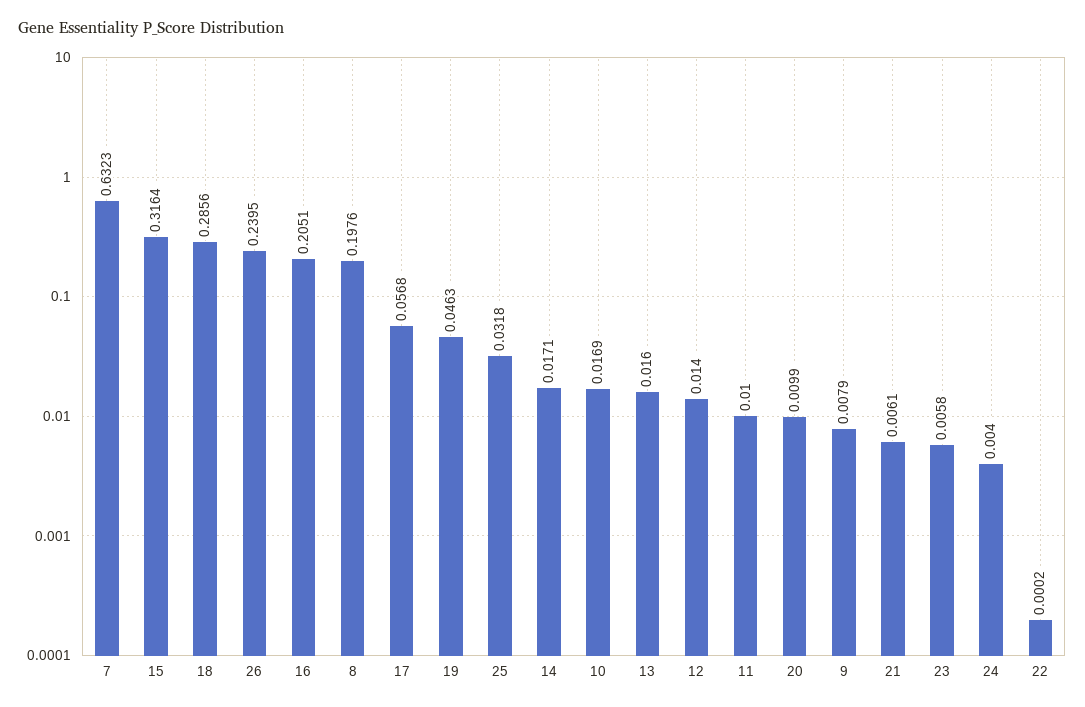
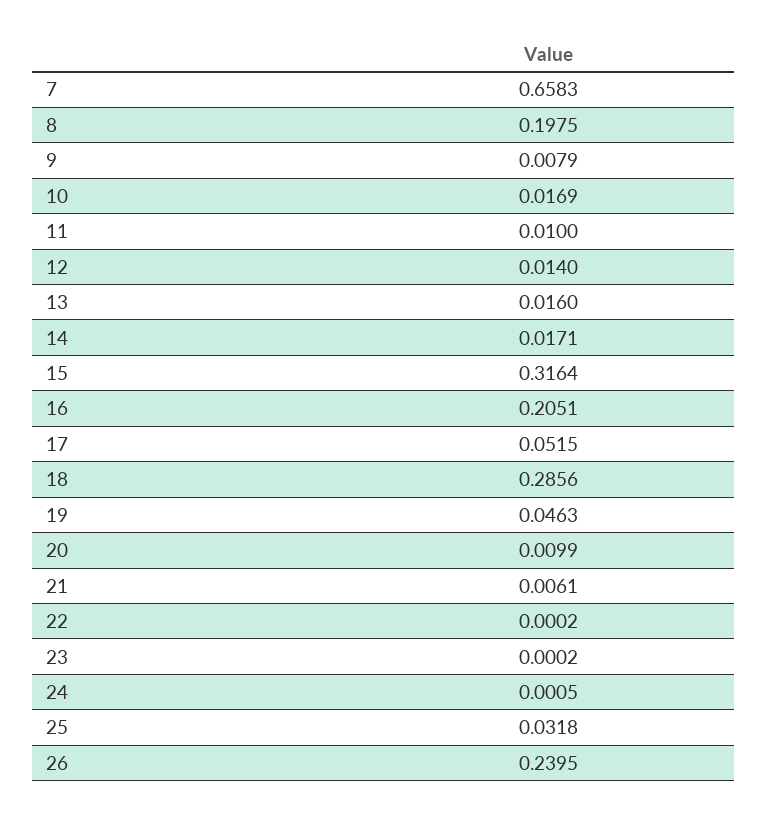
7: 0.6323 -> 0.6583
8: 0.1976 -> 0.1975
17: 0.0568 -> 0.0515
23: 0.0058 -> 0.0002
24: 0.004 -> 0.0005

